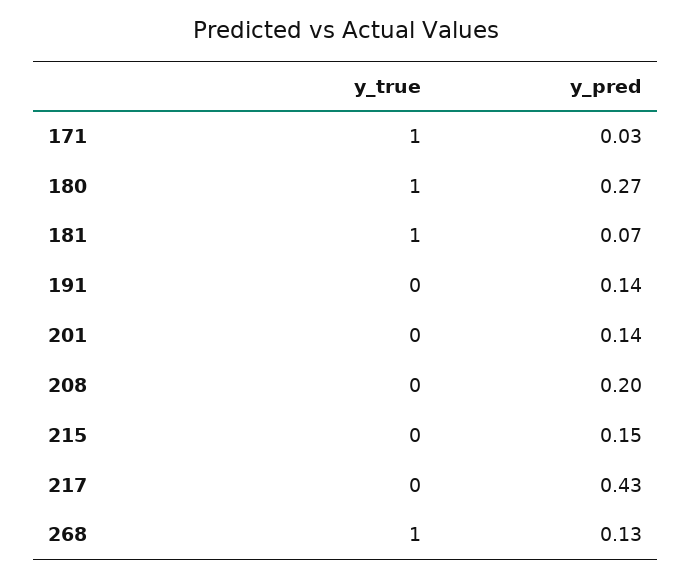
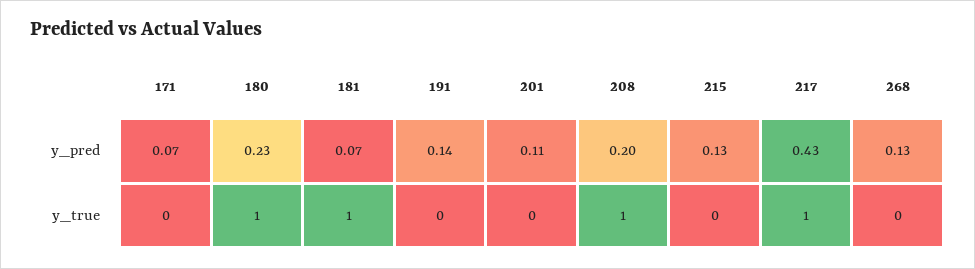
y_true, 171: 1 -> 0
y_pred, 171: 0.03 -> 0.07
y_pred, 180: 0.27 -> 0.23
y_pred, 201: 0.14 -> 0.11
y_true, 208: 0 -> 1
y_pred, 215: 0.15 -> 0.13
y_true, 217: 0 -> 1
y_true, 268: 1 -> 0

